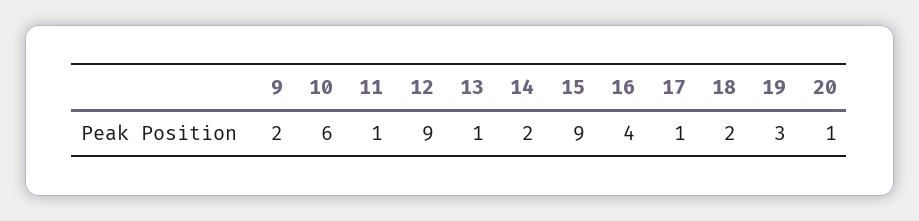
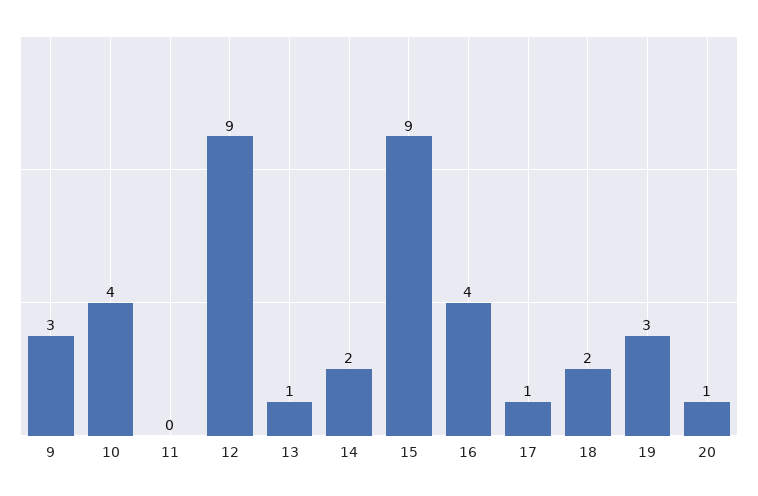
9: 2 -> 3
10: 6 -> 4
11: 1 -> 0

